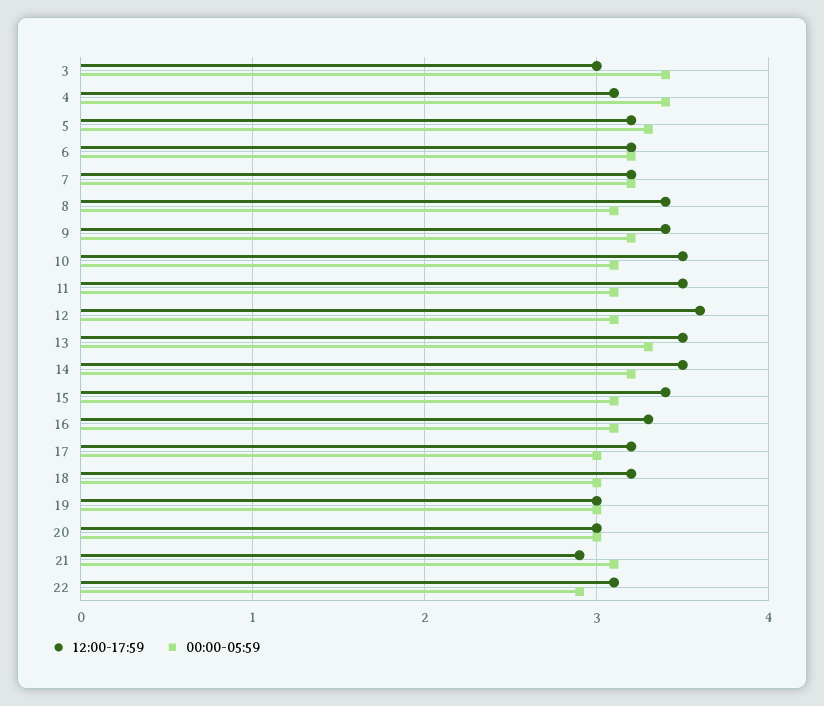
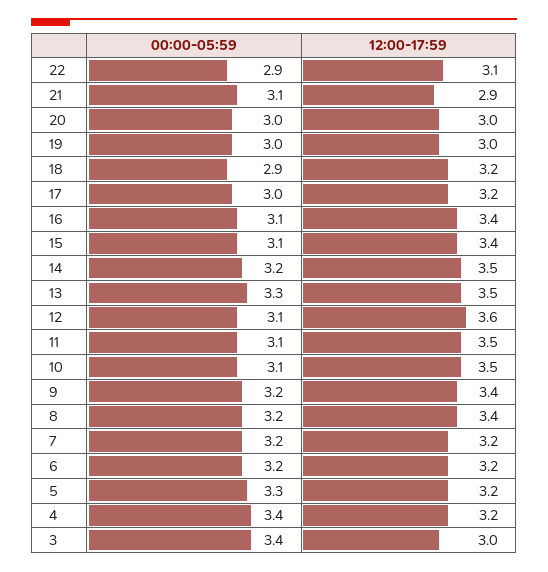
12:00-17:59, 4: 3.1 -> 3.2
00:00-05:59, 8: 3.1 -> 3.2
12:00-17:59, 16: 3.3 -> 3.4
00:00-05:59, 18: 3 -> 2.9

